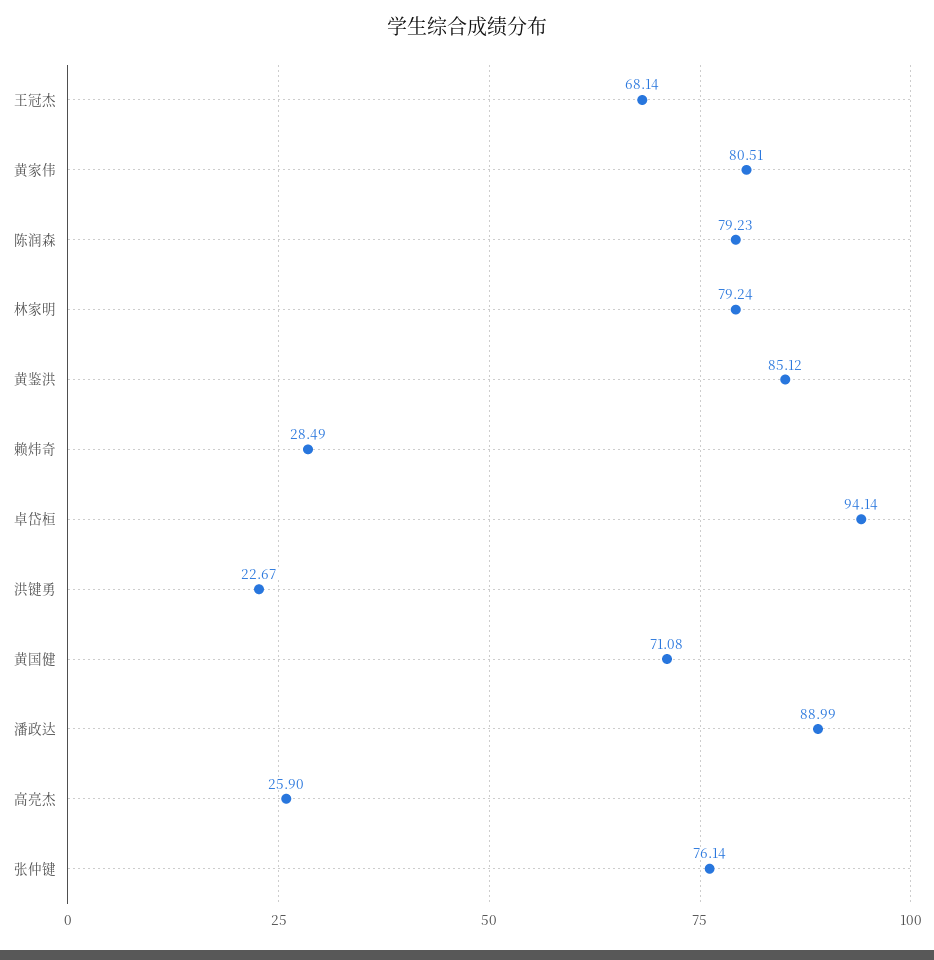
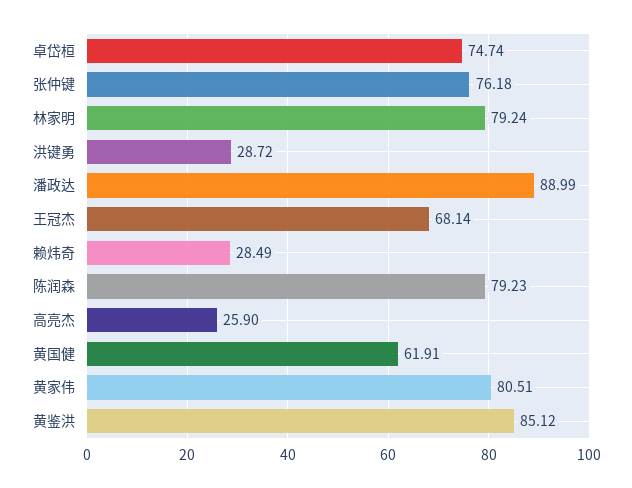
卓岱桓: 94.14 -> 74.74
洪键勇: 22.67 -> 28.72
黄国健: 71.08 -> 61.91
张仲键: 76.14 -> 76.18

